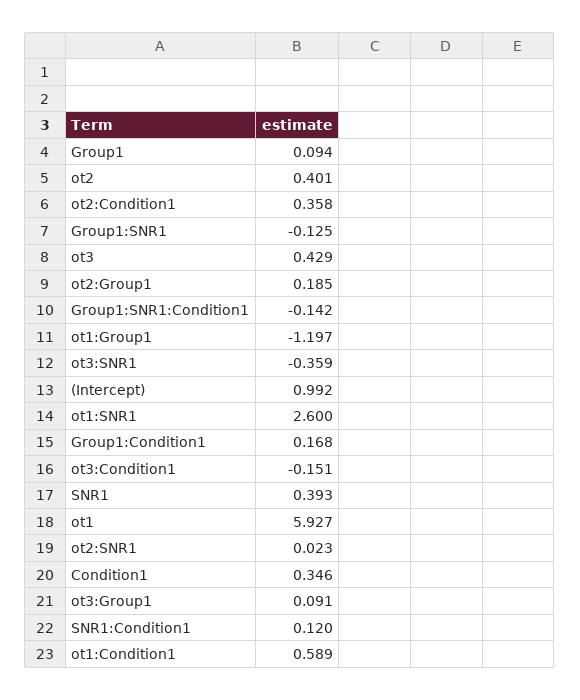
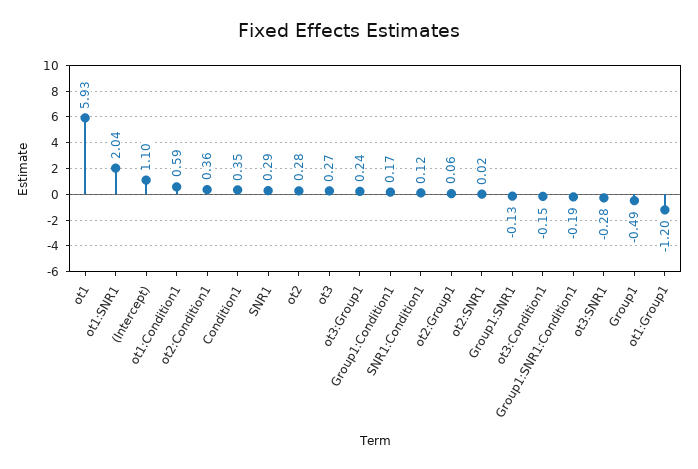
Group1: 0.094 -> -0.49
ot2: 0.401 -> 0.28
ot3: 0.429 -> 0.27
ot2:Group1: 0.185 -> 0.06
Group1:SNR1:Condition1: -0.142 -> -0.19
ot3:SNR1: -0.359 -> -0.28
(Intercept): 0.992 -> 1.1
ot1:SNR1: 2.6 -> 2.04
SNR1: 0.393 -> 0.29
ot3:Group1: 0.091 -> 0.24

